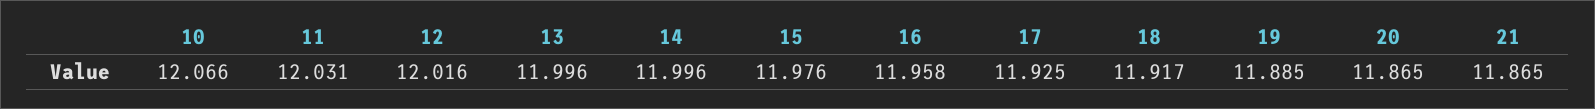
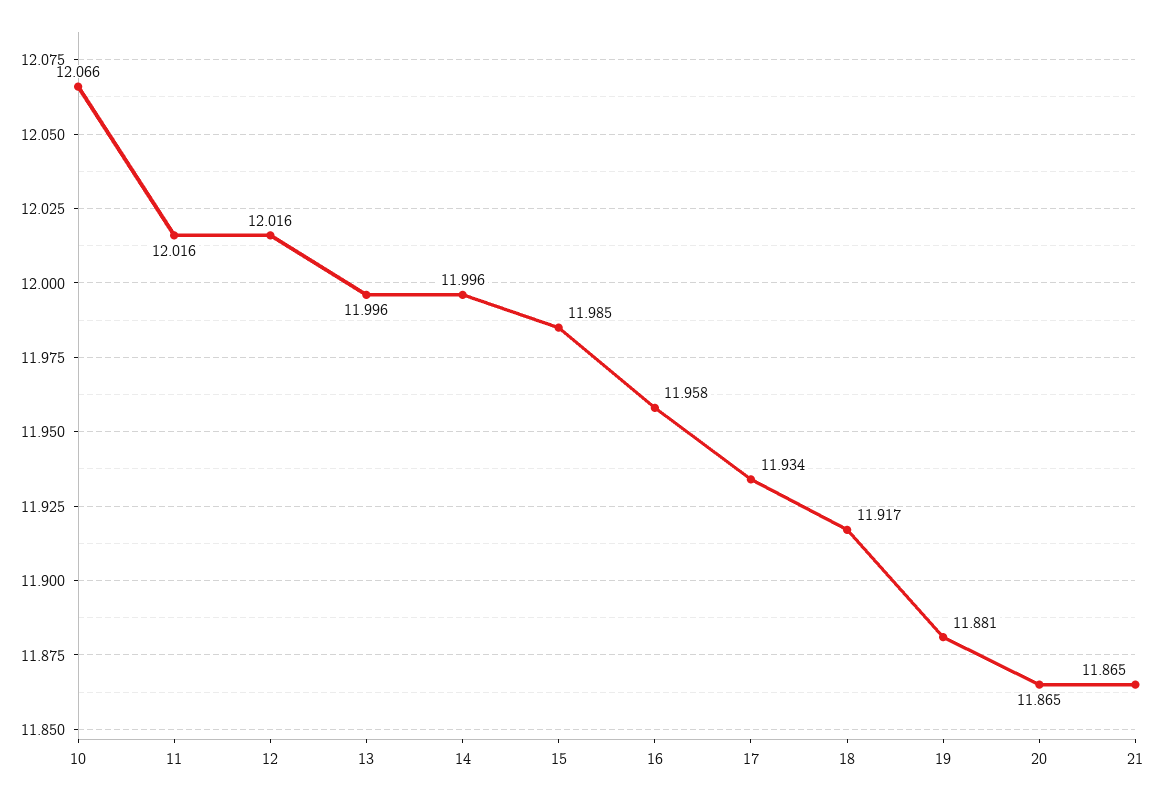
11: 12.031 -> 12.016
15: 11.976 -> 11.985
17: 11.925 -> 11.934
19: 11.885 -> 11.881

